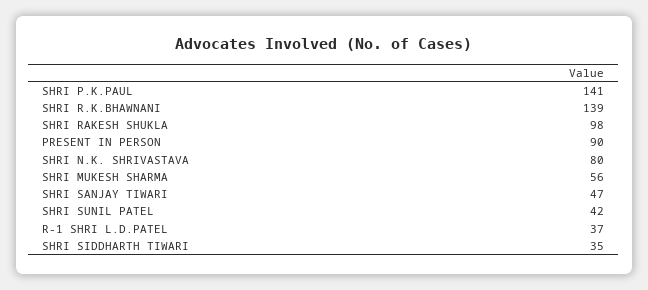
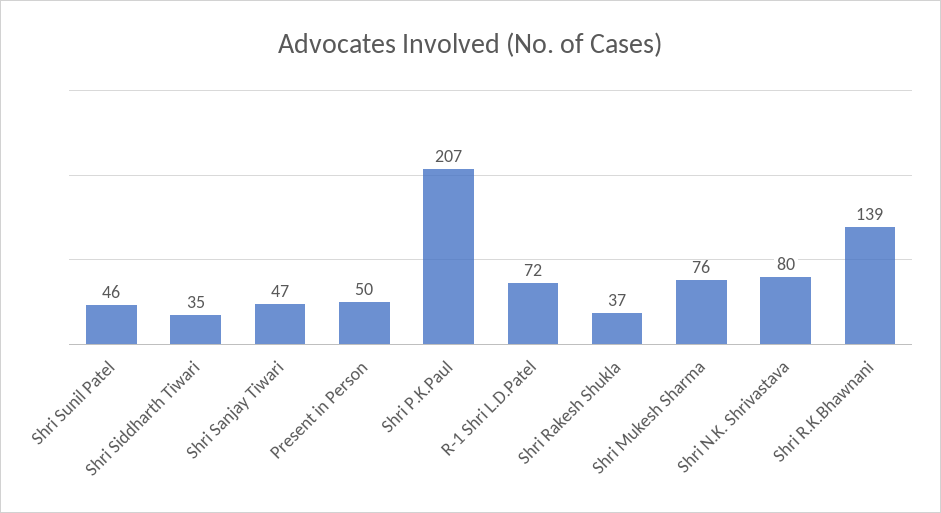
SHRI P.K.PAUL: 141 -> 207
SHRI RAKESH SHUKLA: 98 -> 37
PRESENT IN PERSON: 90 -> 50
SHRI MUKESH SHARMA: 56 -> 76
SHRI SUNIL PATEL: 42 -> 46
R-1 SHRI L.D.PATEL: 37 -> 72

